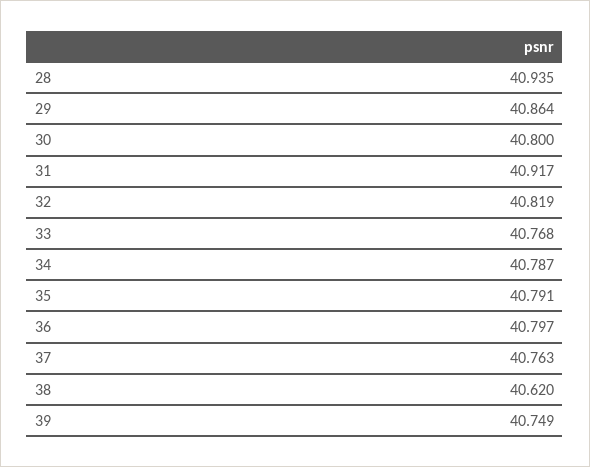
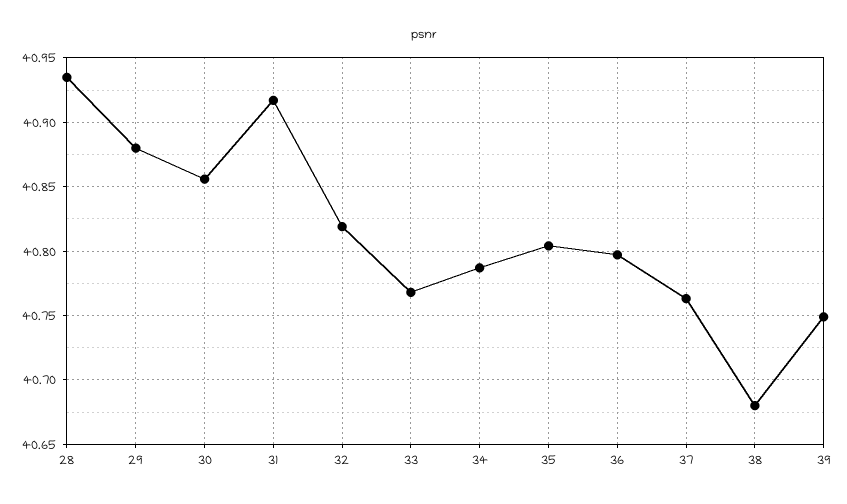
29: 40.864 -> 40.88
30: 40.8 -> 40.855
35: 40.791 -> 40.805
38: 40.62 -> 40.68

